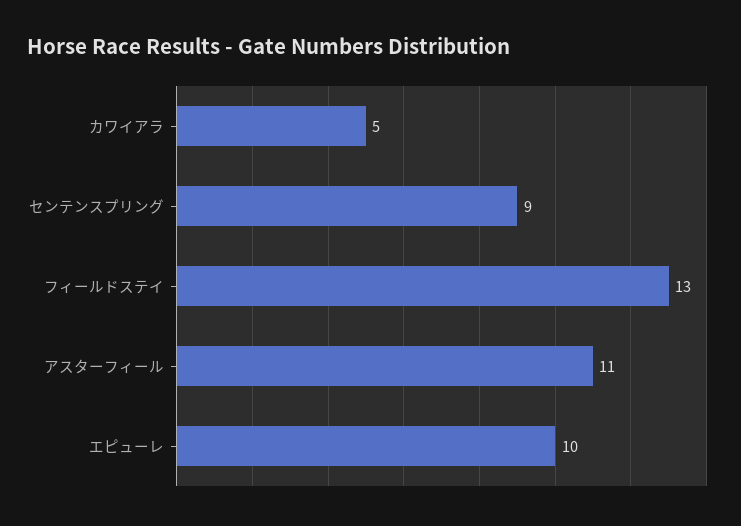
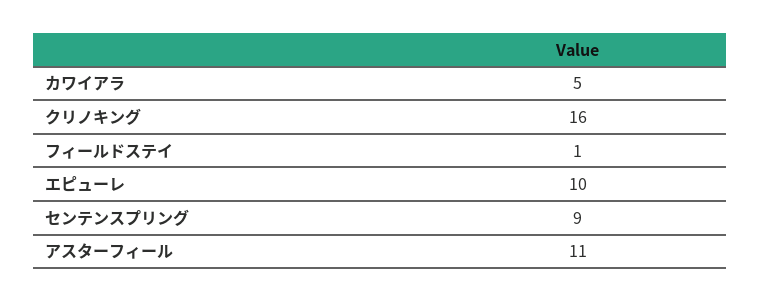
フィールドステイ: 13 -> 1
クリノキング: none -> 16

